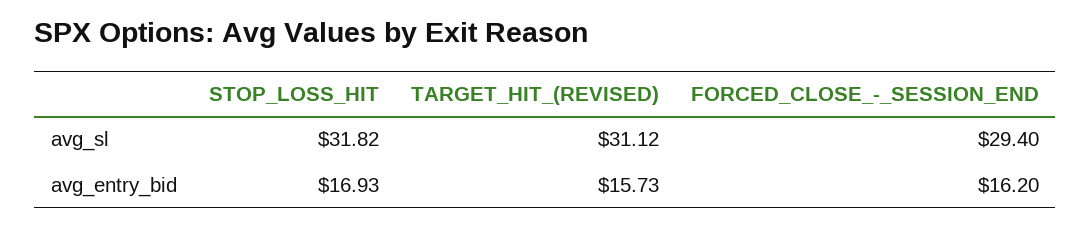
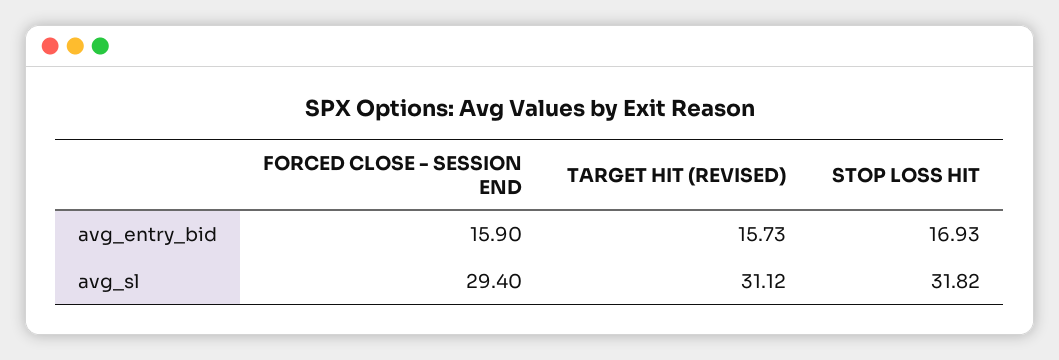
FORCED_CLOSE_-_SESSION_END, avg_entry_bid: 16.2 -> 15.9

